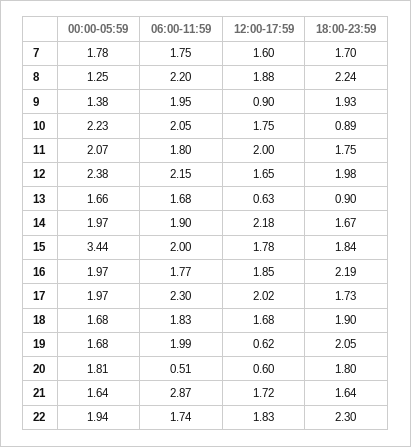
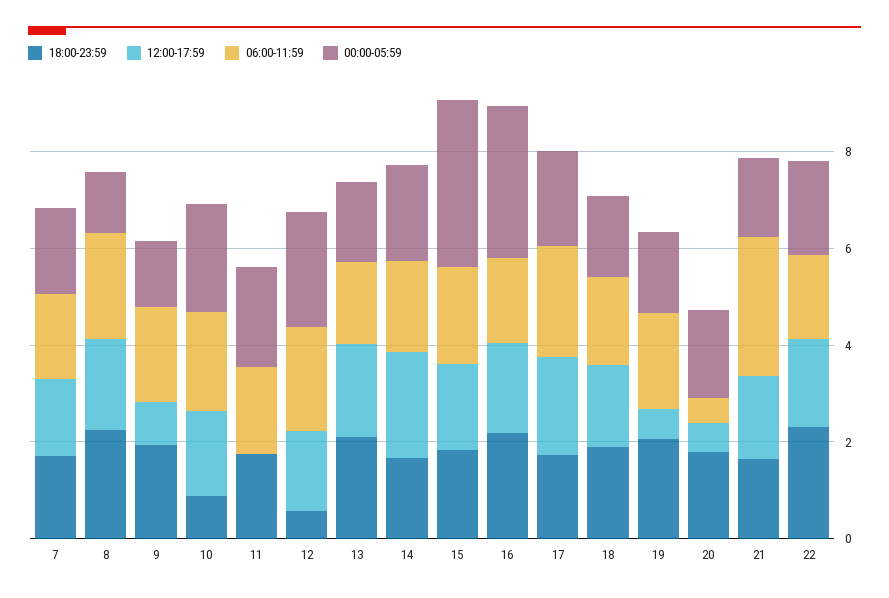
12:00-17:59, 11: 2 -> 0
18:00-23:59, 12: 1.98 -> 0.5
12:00-17:59, 13: 0.63 -> 2
18:00-23:59, 13: 0.9 -> 2
00:00-05:59, 16: 1.97 -> 3

